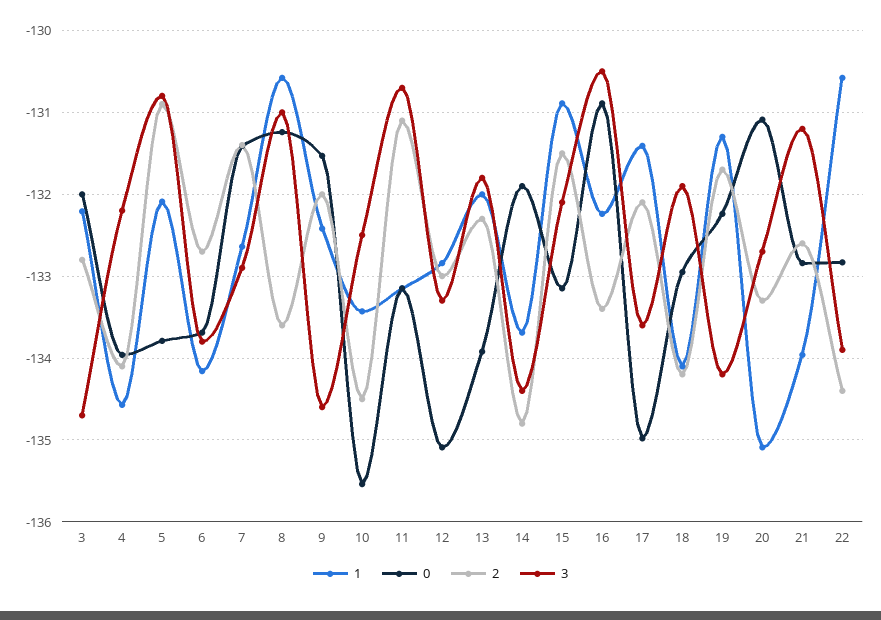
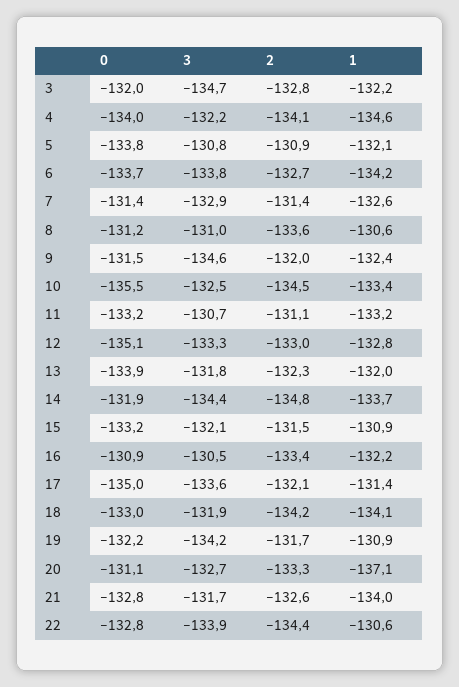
1, 19: -131.3 -> -130.9
1, 20: -135.1 -> -137.1
3, 21: -131.2 -> -131.7

